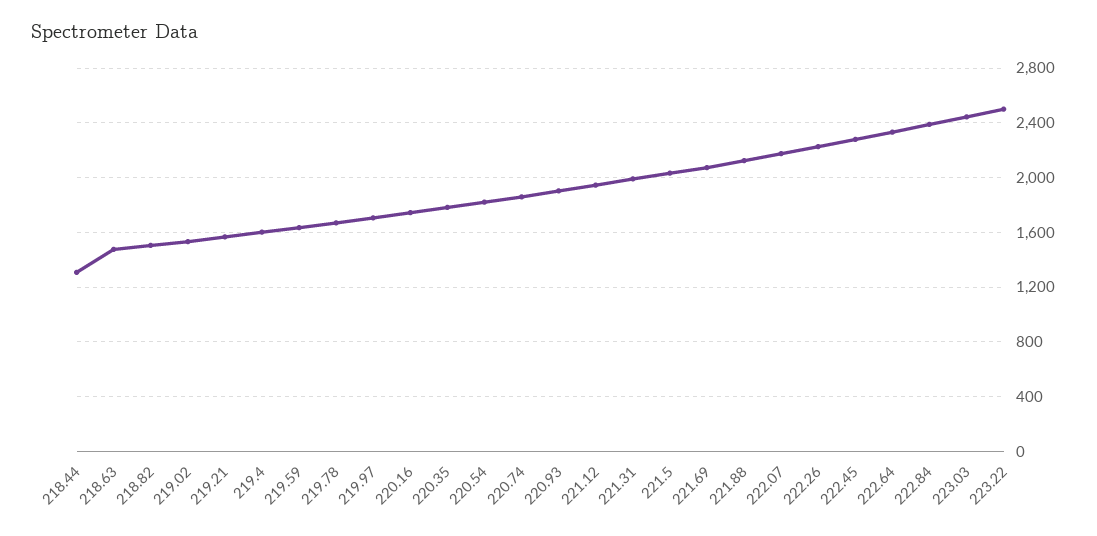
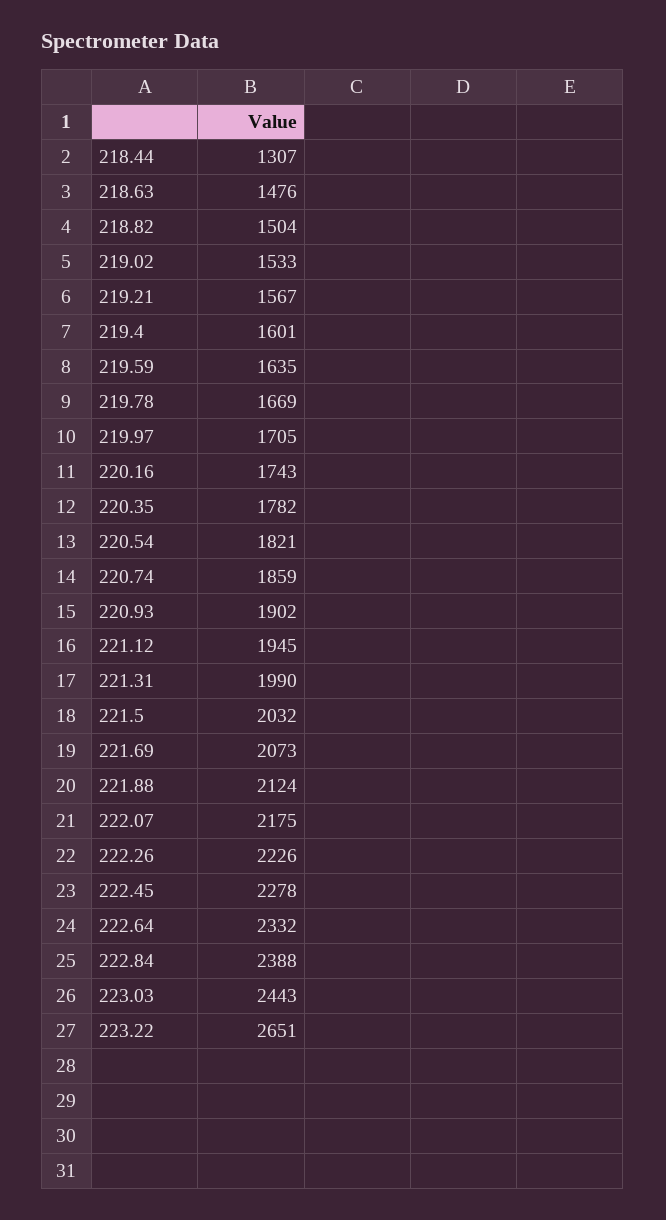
223.22: 2500 -> 2651

